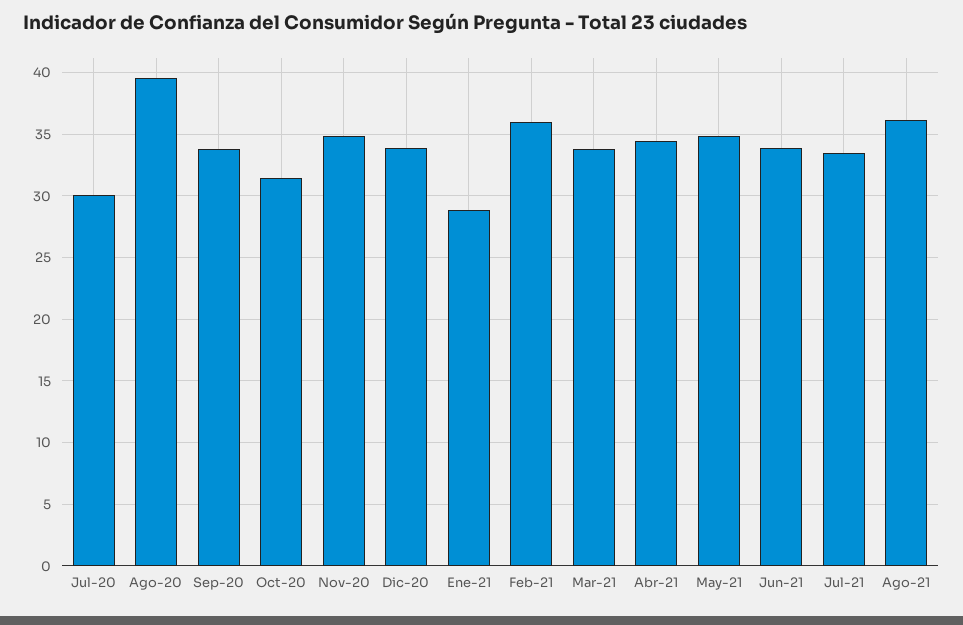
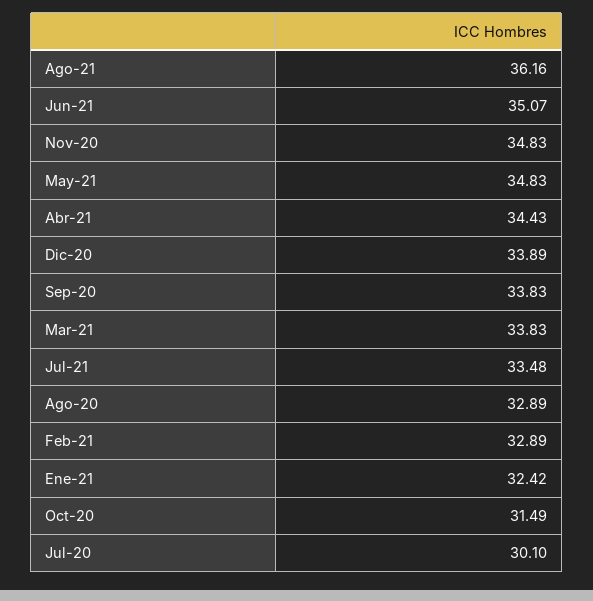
Ago-20: 39.5 -> 32.89
Ene-21: 29 -> 32.42
Feb-21: 36 -> 32.89
Jun-21: 34 -> 35.07

